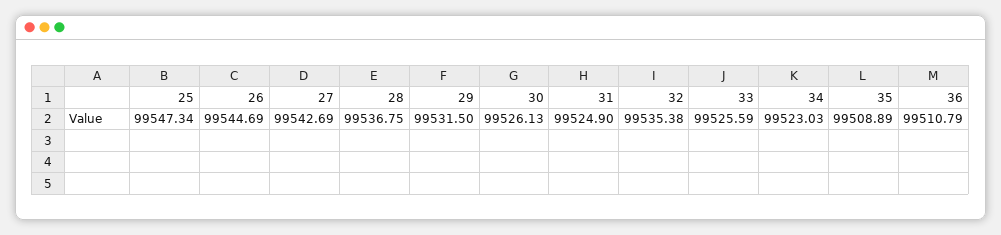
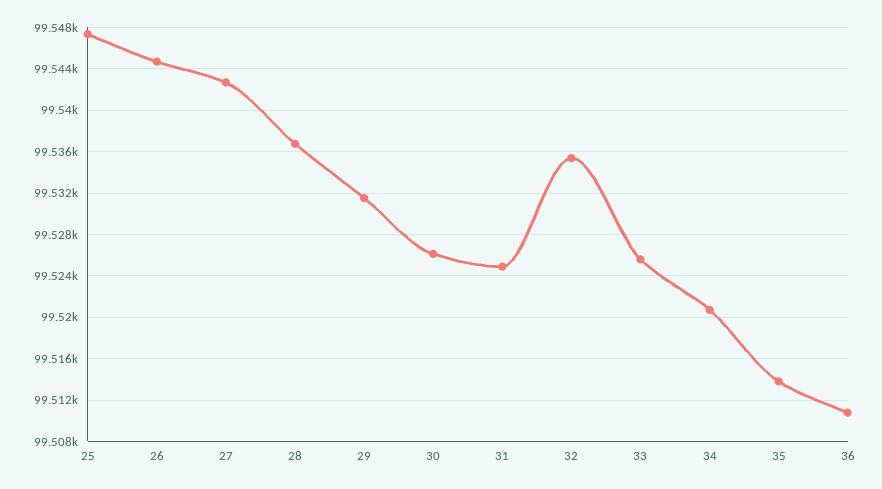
34: 99523.03 -> 99521
35: 99508.89 -> 99514

